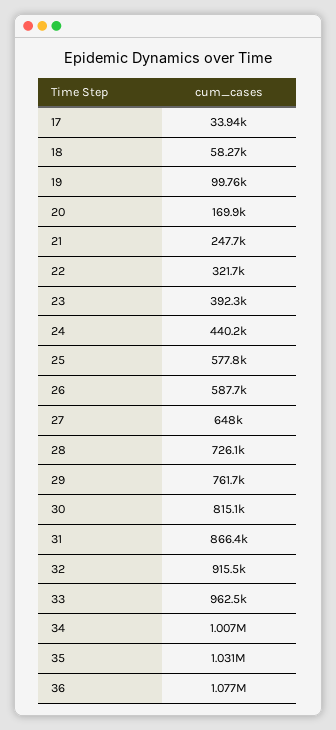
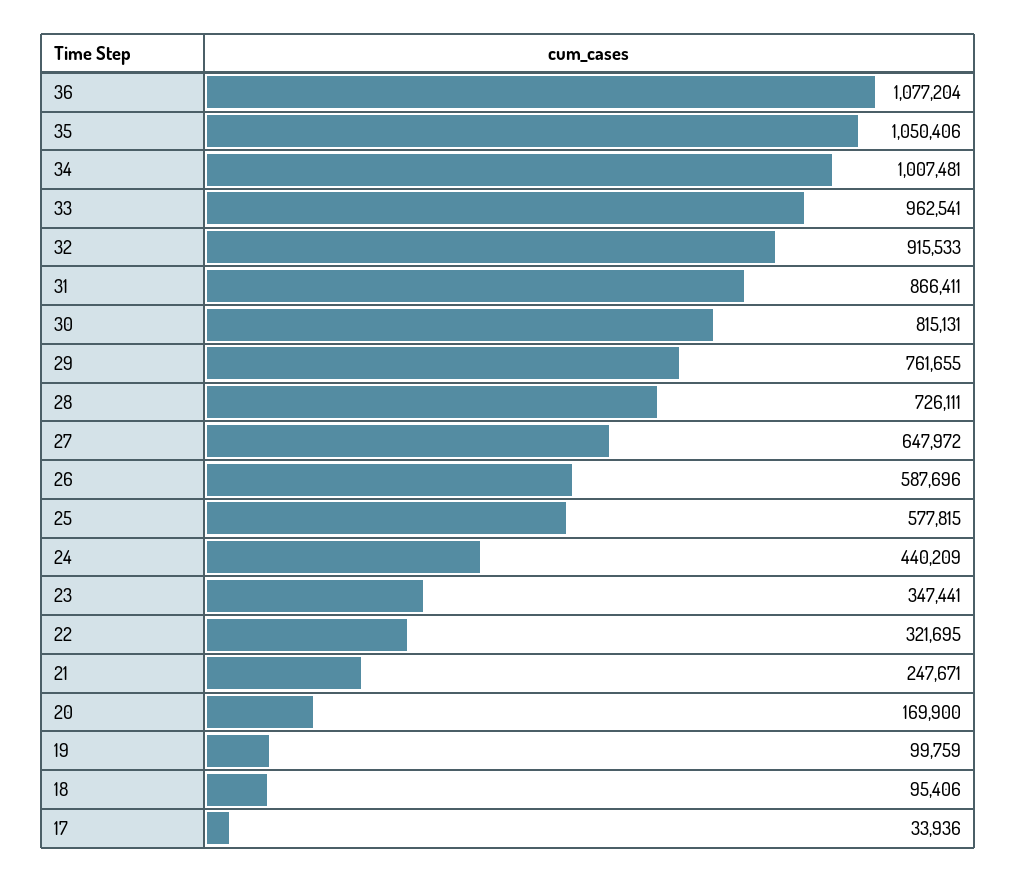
18: 58270 -> 95406
23: 392300 -> 347441
35: 1031000 -> 1050406

